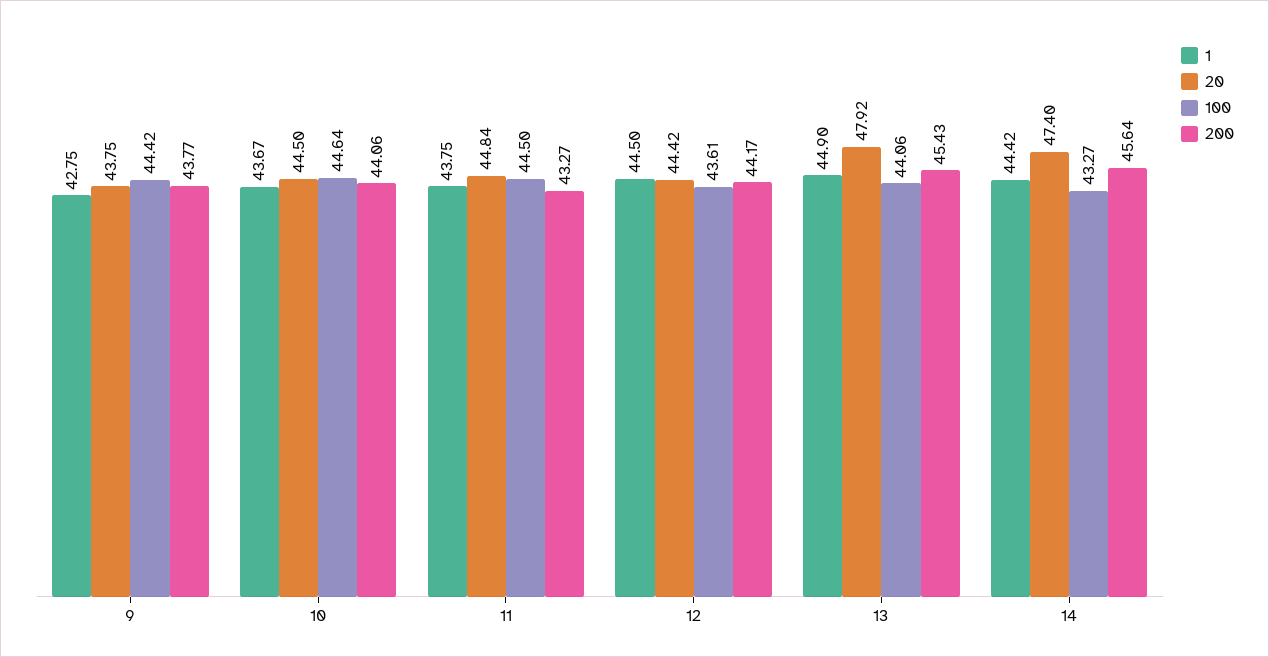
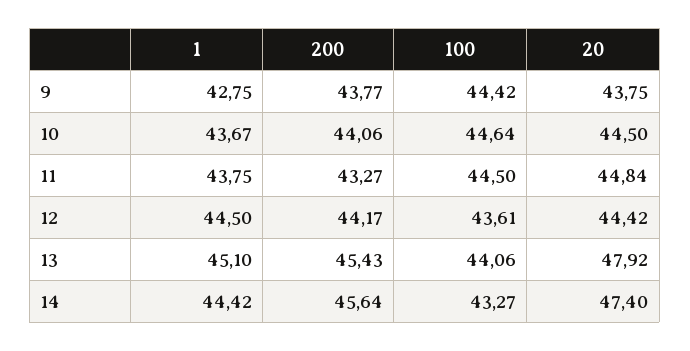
1, 13: 44.9 -> 45.1

